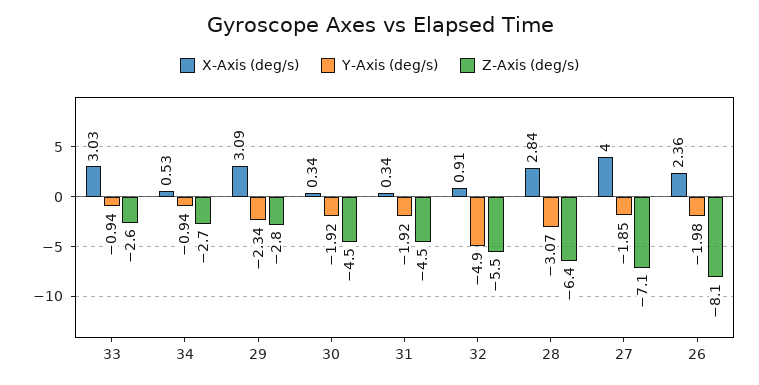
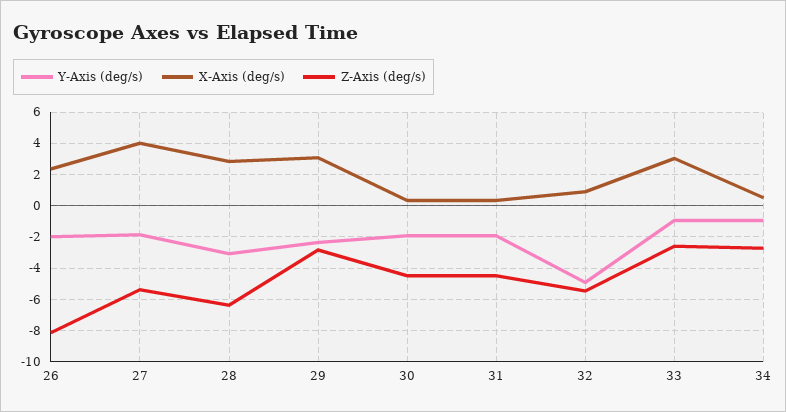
Z-Axis (deg/s), 27: -7.1 -> -5.5

